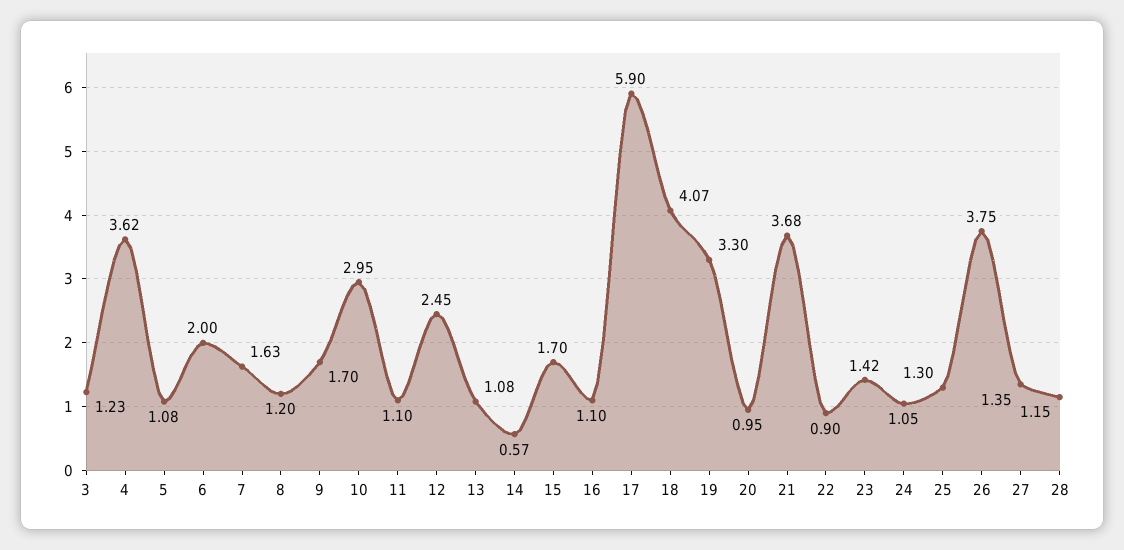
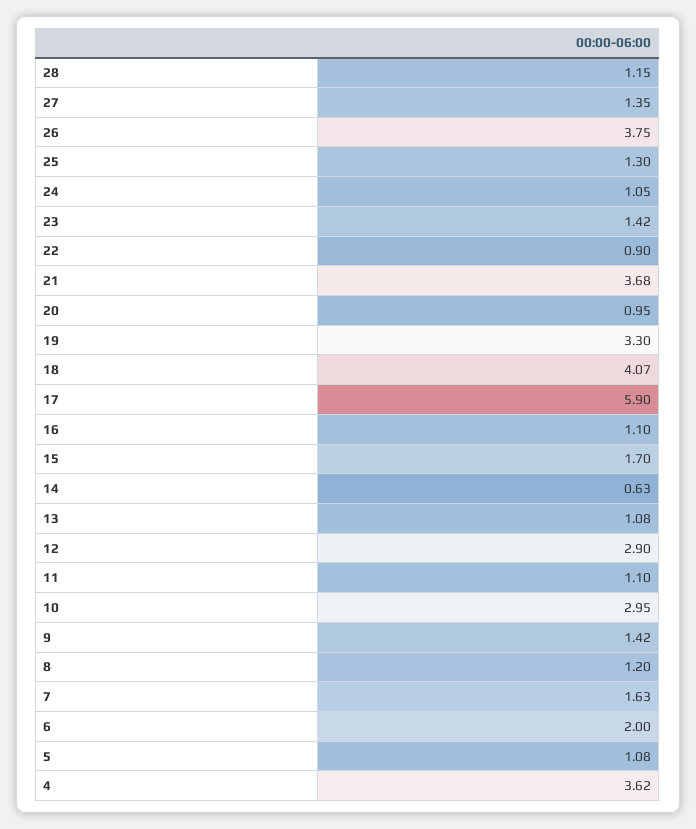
3: 1.23 -> none
9: 1.7 -> 1.42
12: 2.45 -> 2.9
14: 0.57 -> 0.63

